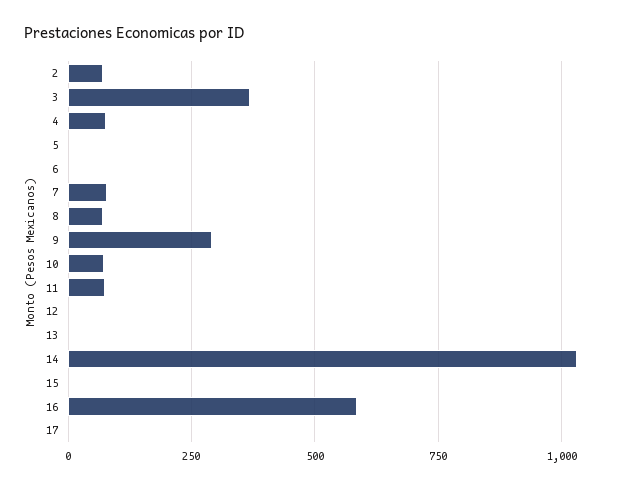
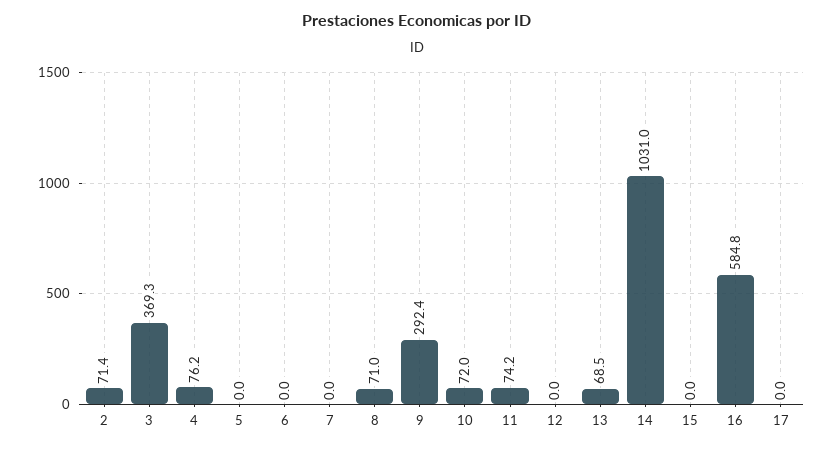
7: 75 -> 0
13: 0 -> 68.5

